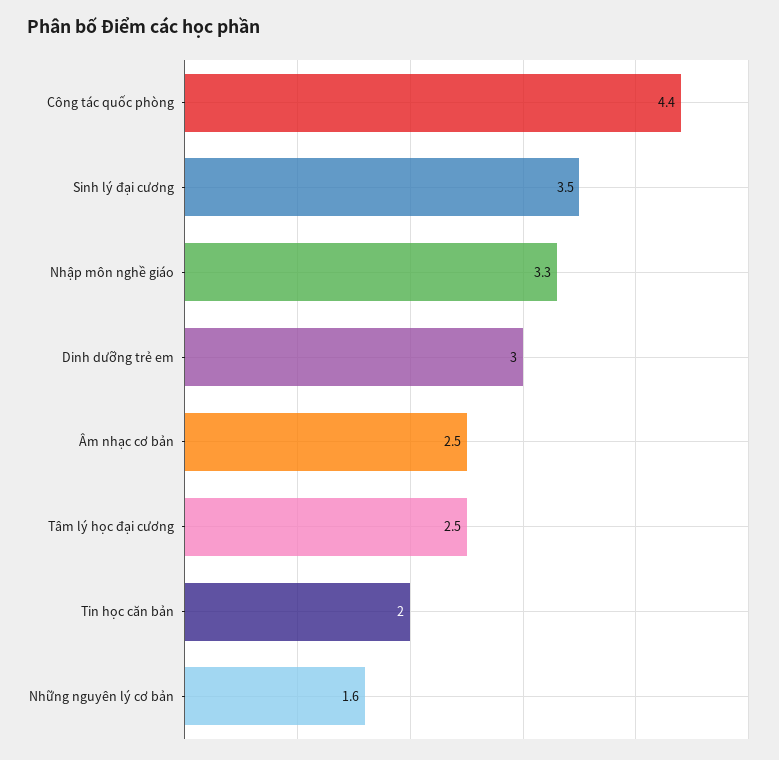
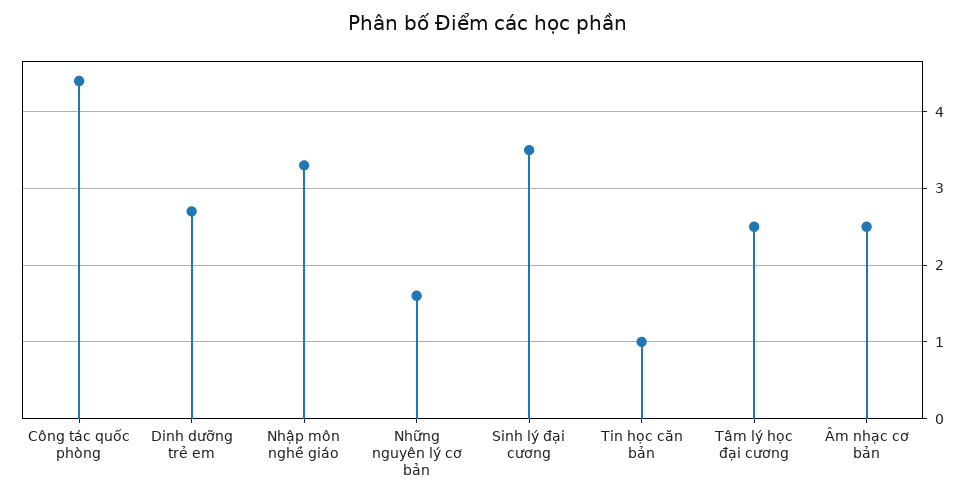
Dinh dưỡng trẻ em: 3 -> 2.7
Tin học căn bản: 2 -> 1

